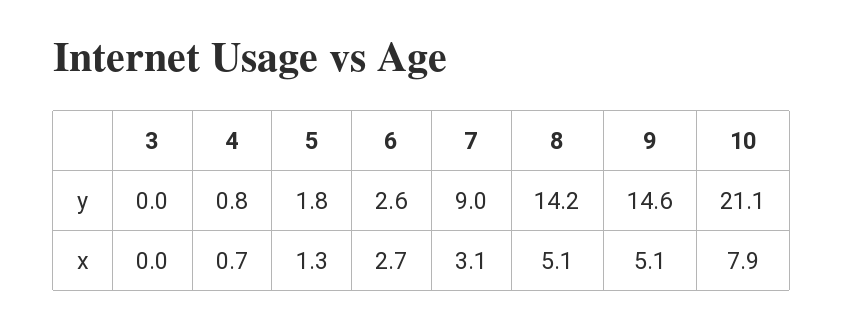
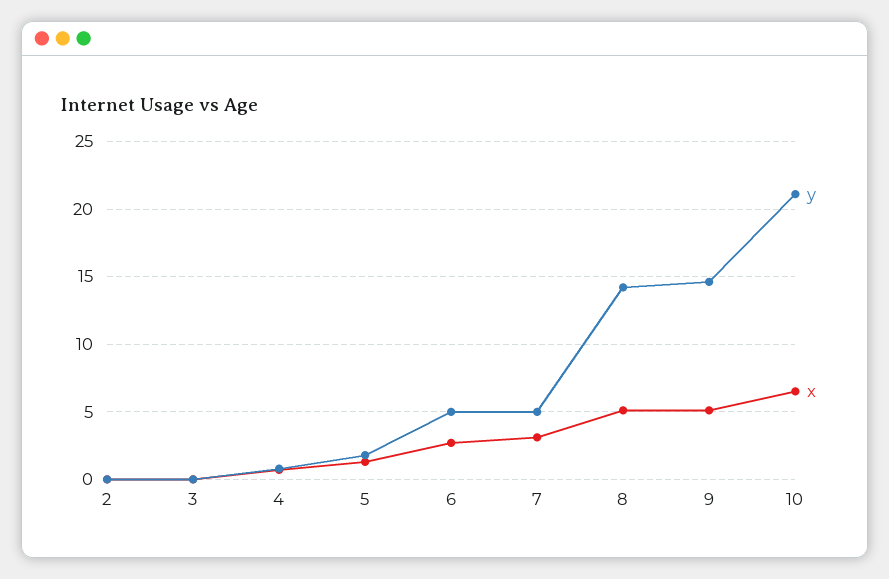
y, 6: 2.6 -> 5
y, 7: 9 -> 5
x, 10: 7.9 -> 6.5
y, 2: none -> 0
x, 2: none -> 0

